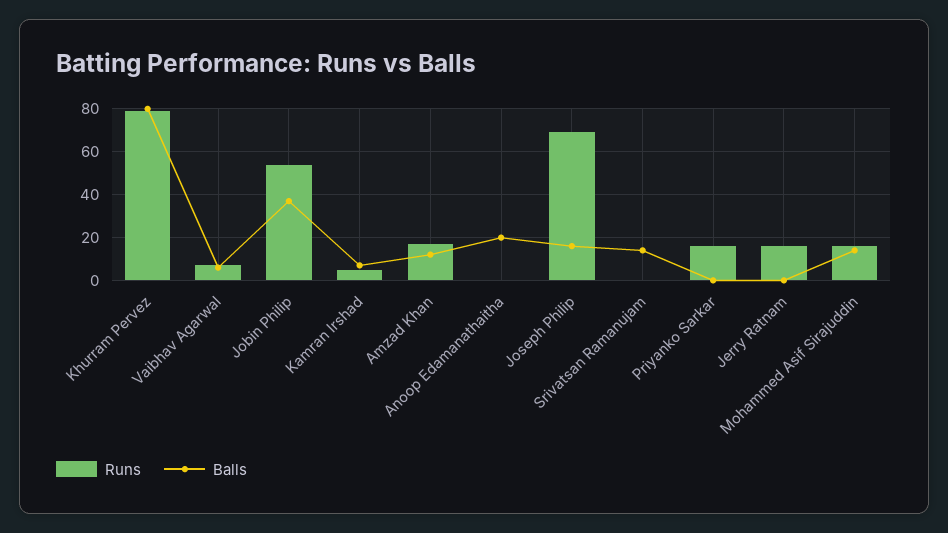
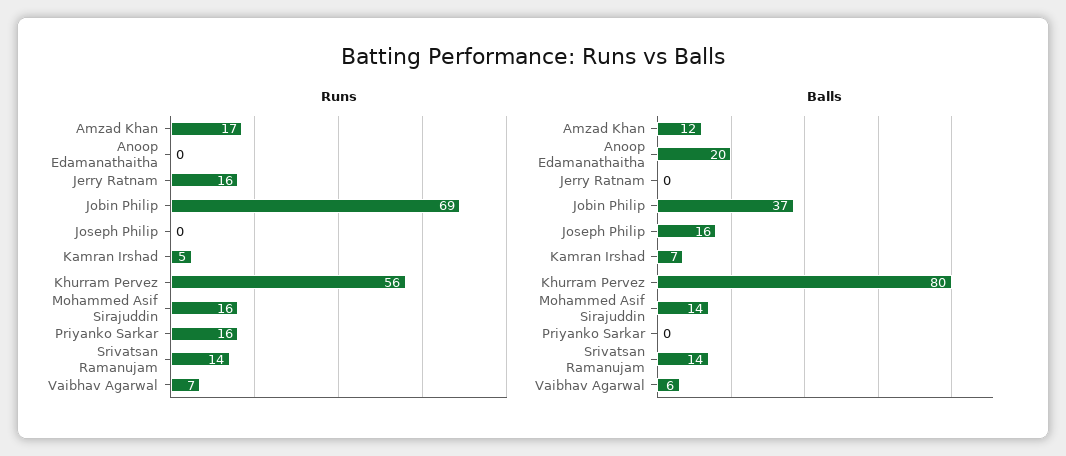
Runs, Khurram Pervez: 80 -> 56
Runs, Jobin Philip: 55 -> 69
Runs, Joseph Philip: 70 -> 0
Runs, Srivatsan Ramanujam: 0 -> 14

